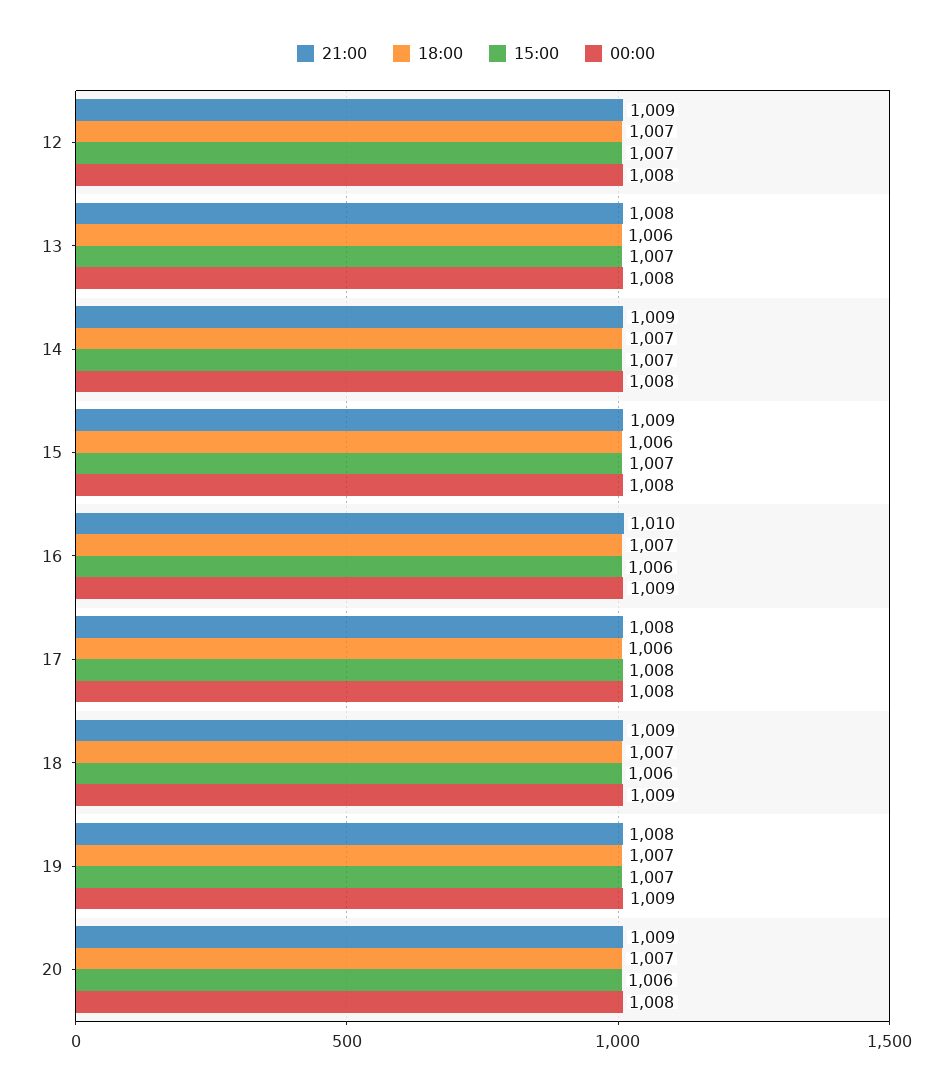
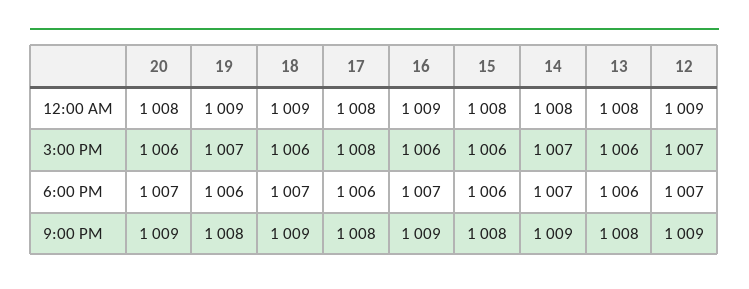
00:00, 12: 1008 -> 1009
15:00, 13: 1007 -> 1006
21:00, 15: 1009 -> 1008
15:00, 15: 1007 -> 1006
21:00, 16: 1010 -> 1009
18:00, 19: 1007 -> 1006

